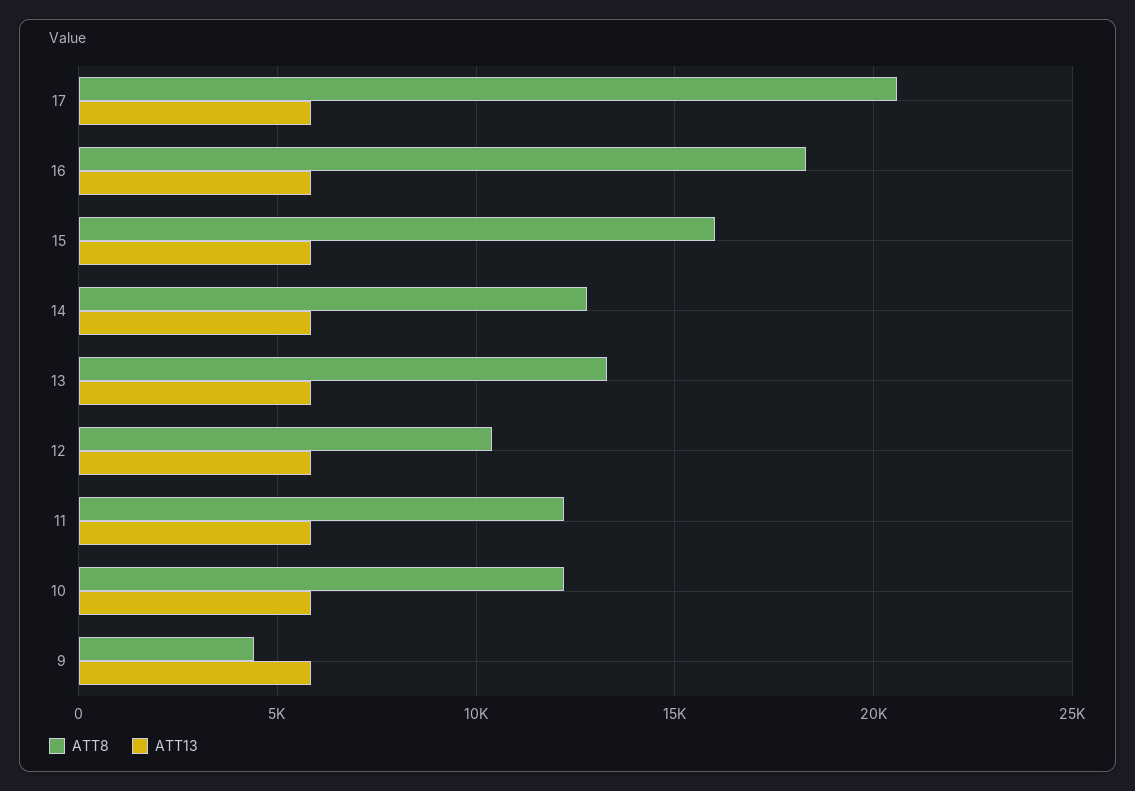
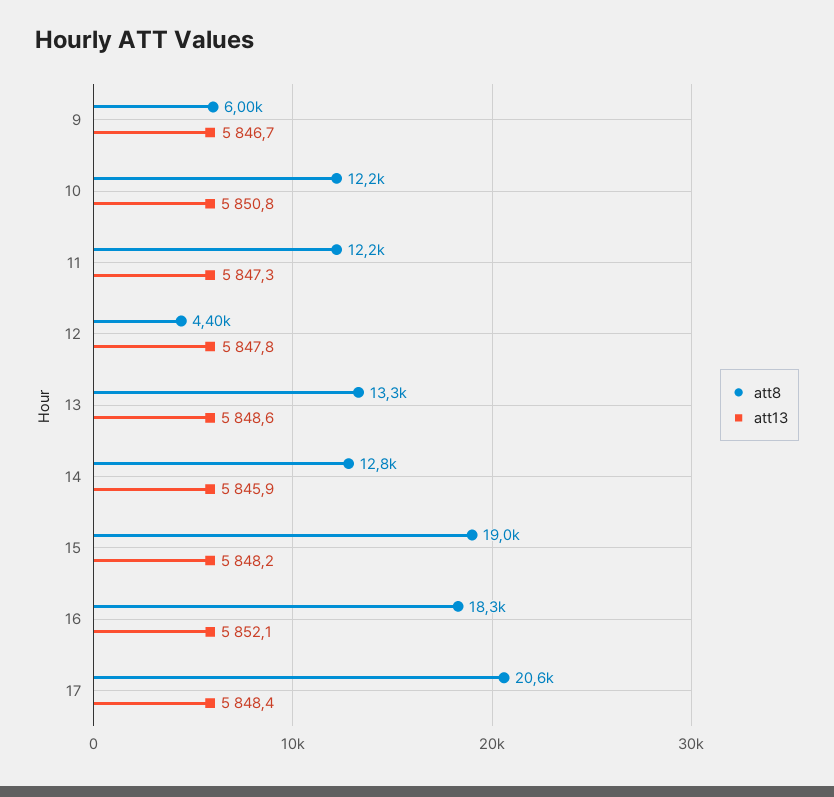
ATT8, 15: 16000 -> 19000
ATT8, 12: 10500 -> 4400
ATT8, 9: 4500 -> 6000

